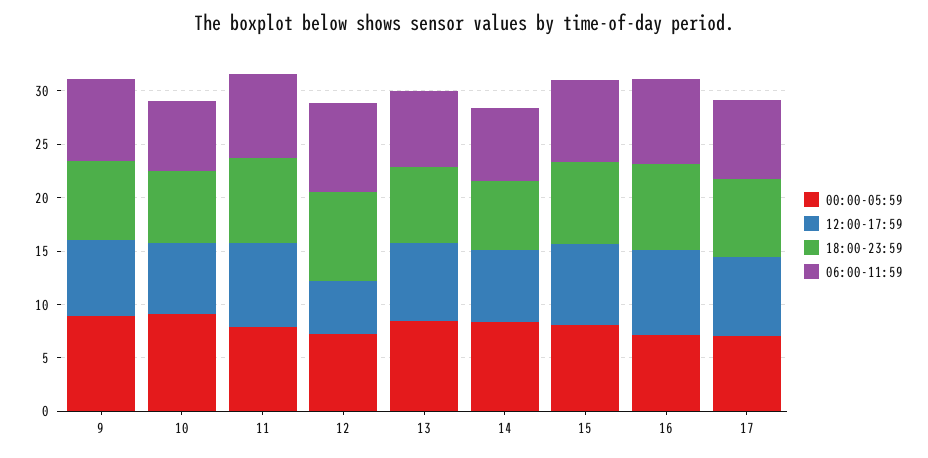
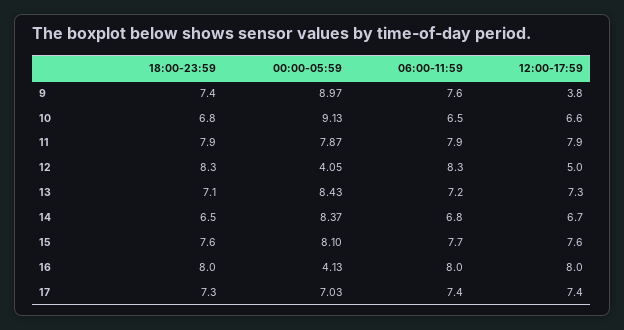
12:00-17:59, 9: 7 -> 3.8
00:00-05:59, 12: 7 -> 4.05
00:00-05:59, 16: 7 -> 4.13

